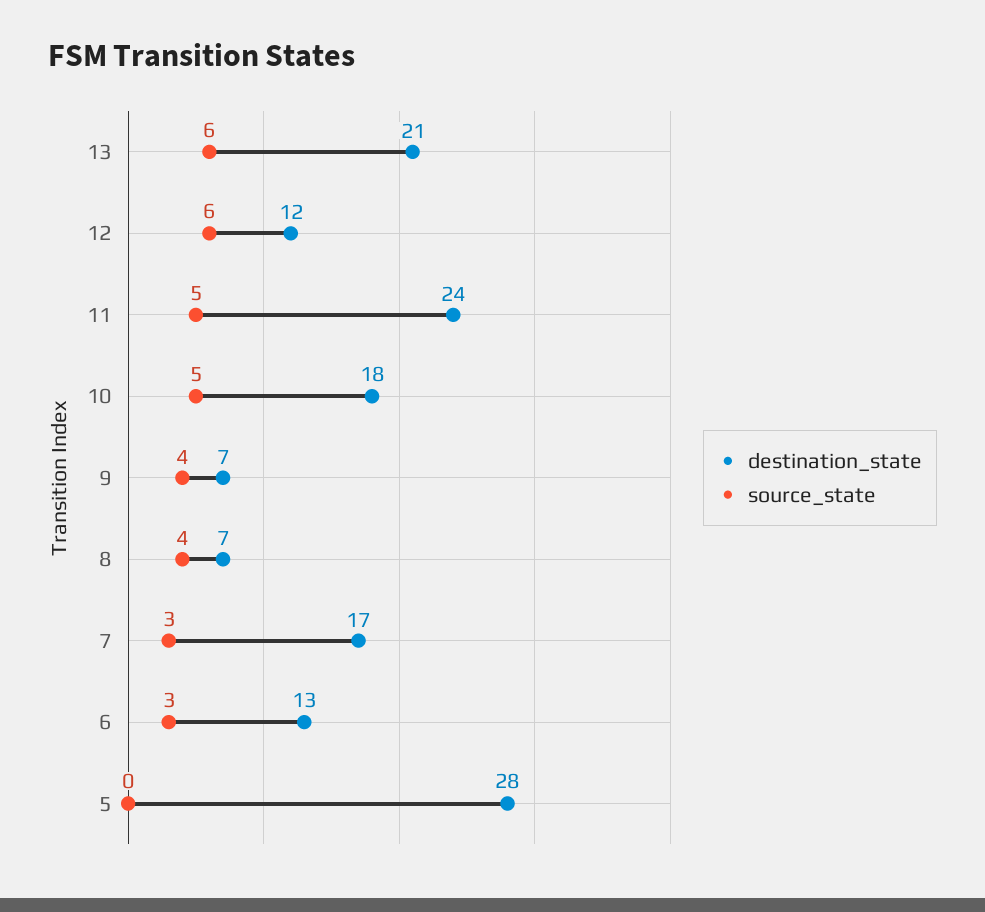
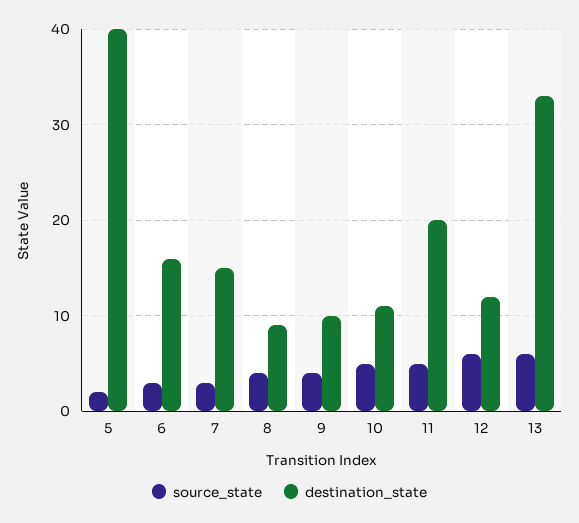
destination_state, 13: 21 -> 33
destination_state, 11: 24 -> 20
destination_state, 10: 18 -> 11
destination_state, 9: 7 -> 10
destination_state, 8: 7 -> 9
destination_state, 7: 17 -> 15
destination_state, 6: 13 -> 16
destination_state, 5: 28 -> 40
source_state, 5: 0 -> 2

